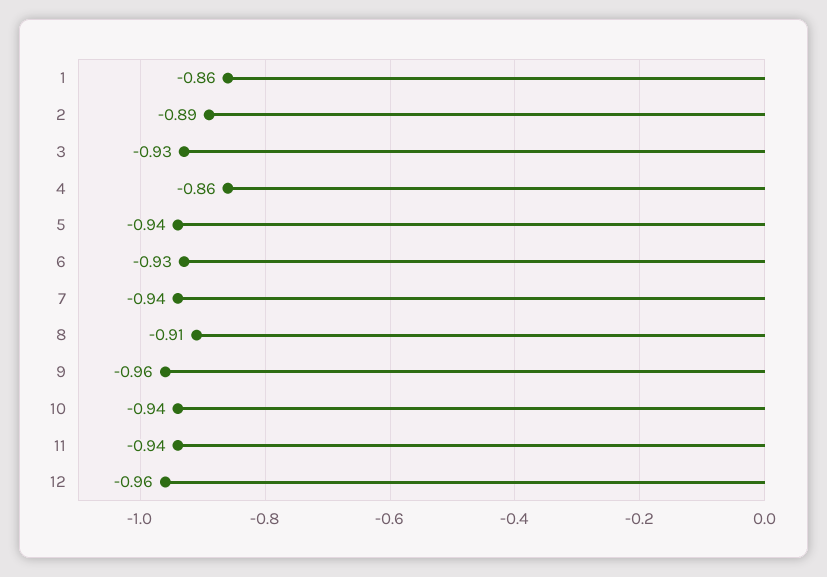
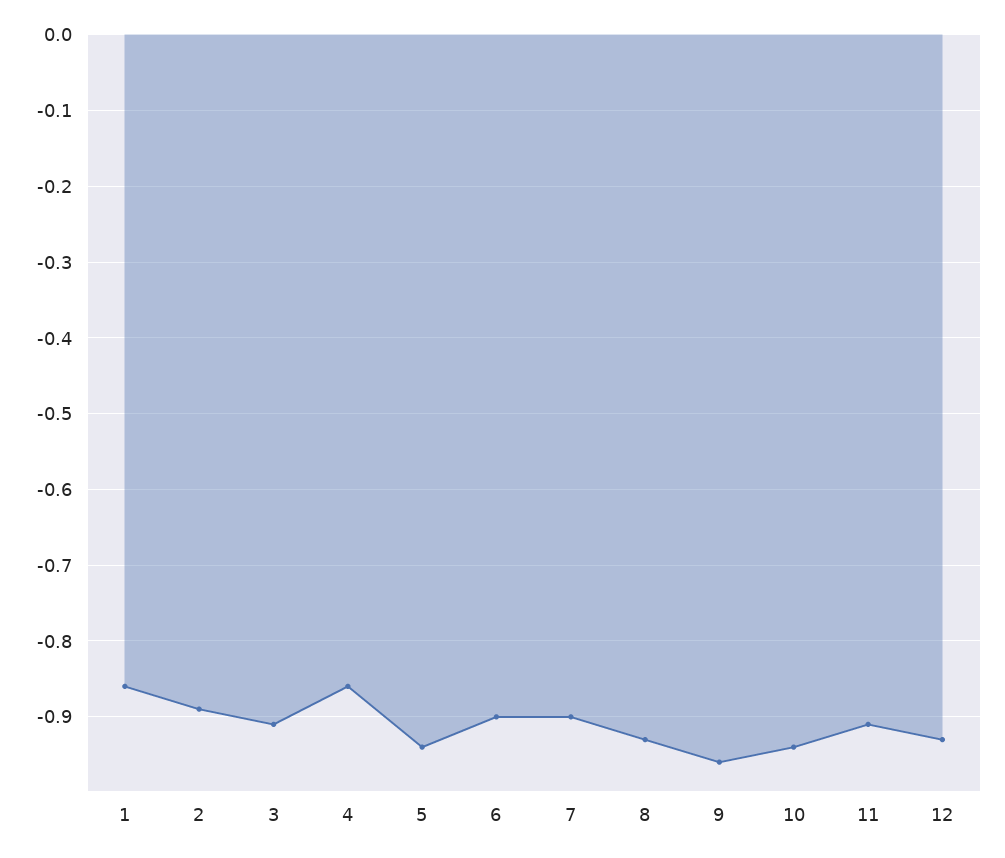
3: -0.93 -> -0.91
6: -0.93 -> -0.9
7: -0.94 -> -0.9
8: -0.91 -> -0.93
11: -0.94 -> -0.91
12: -0.96 -> -0.93

